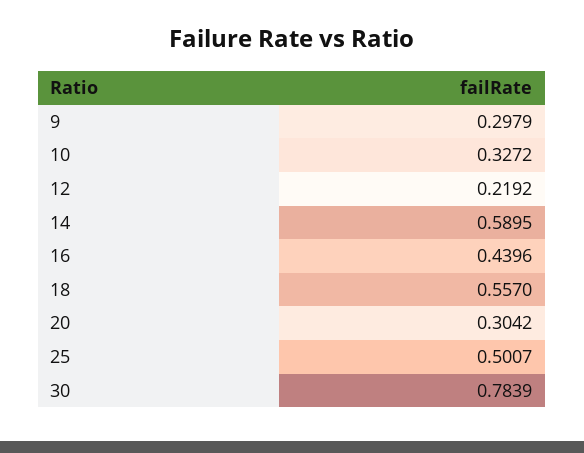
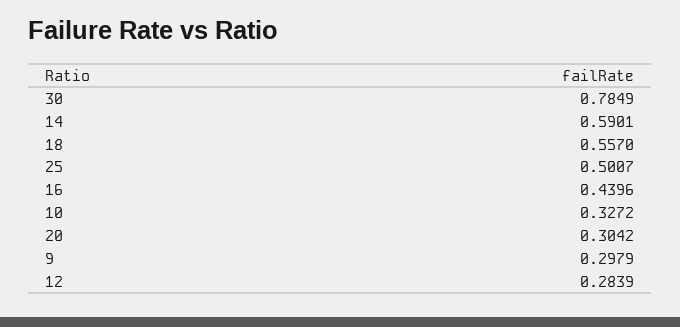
12: 0.2192 -> 0.2839
14: 0.5895 -> 0.5901
30: 0.7839 -> 0.7849

